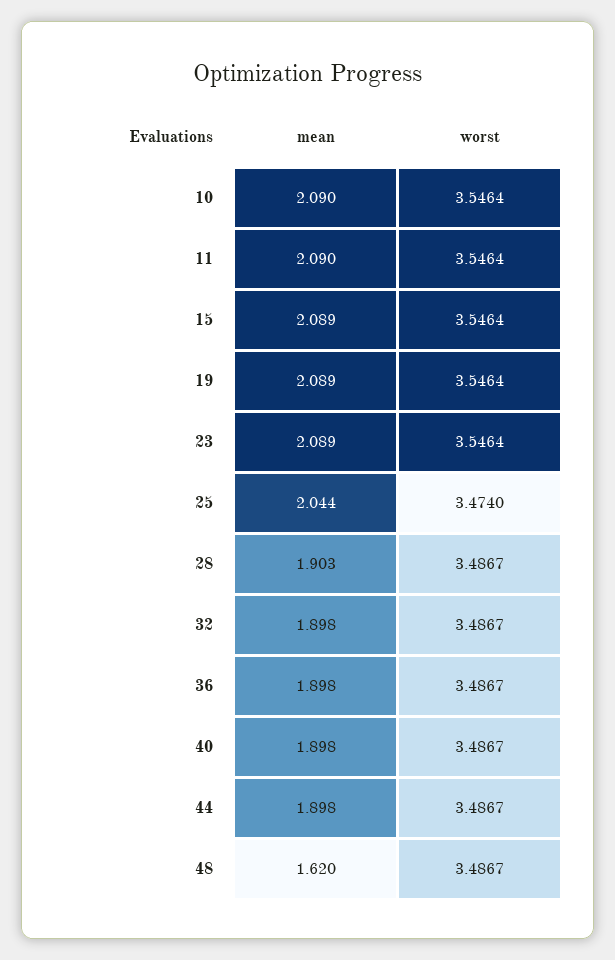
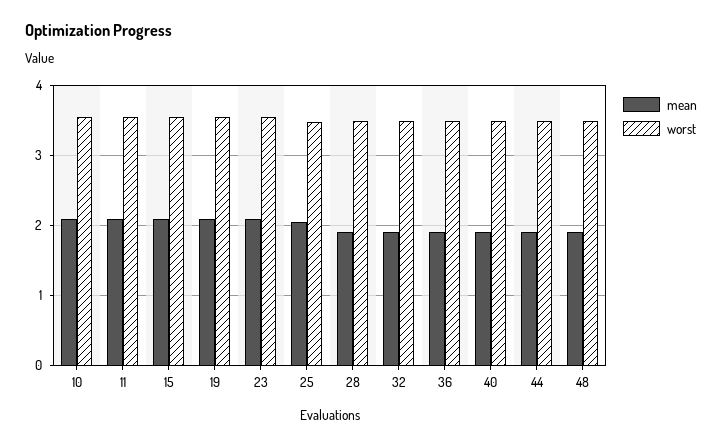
mean, 48: 1.62 -> 1.9

